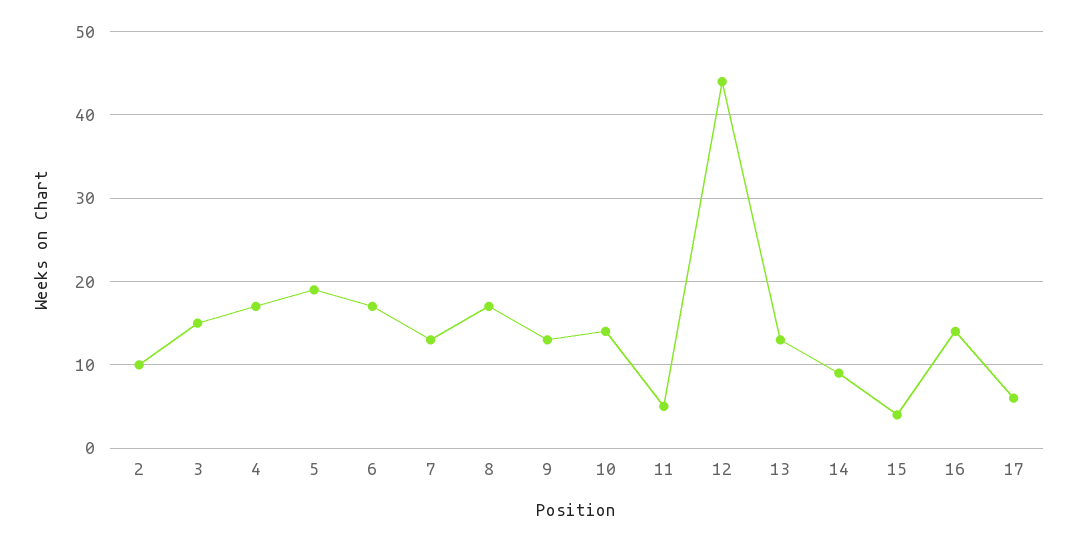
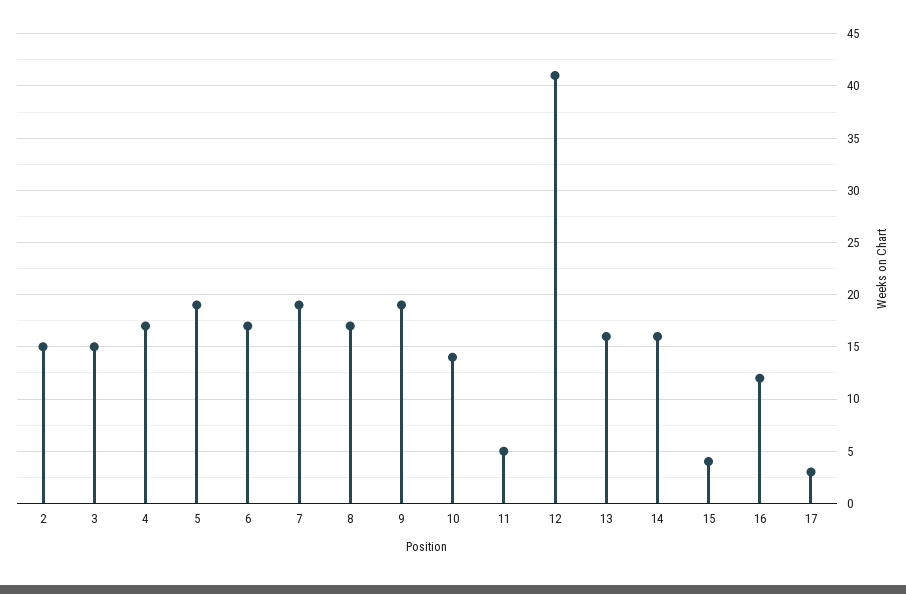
2: 10 -> 15
7: 13 -> 19
9: 13 -> 19
12: 44 -> 41
13: 13 -> 16
14: 9 -> 16
16: 14 -> 12
17: 6 -> 3

